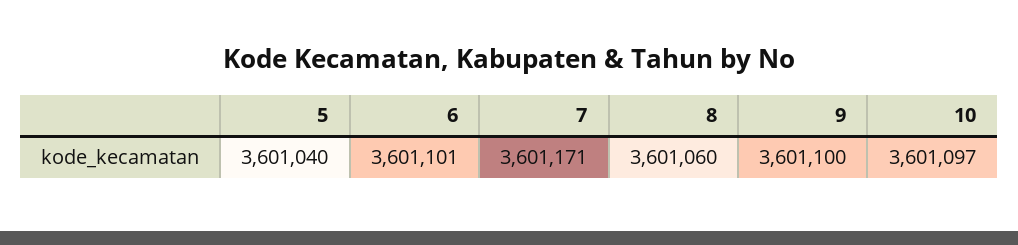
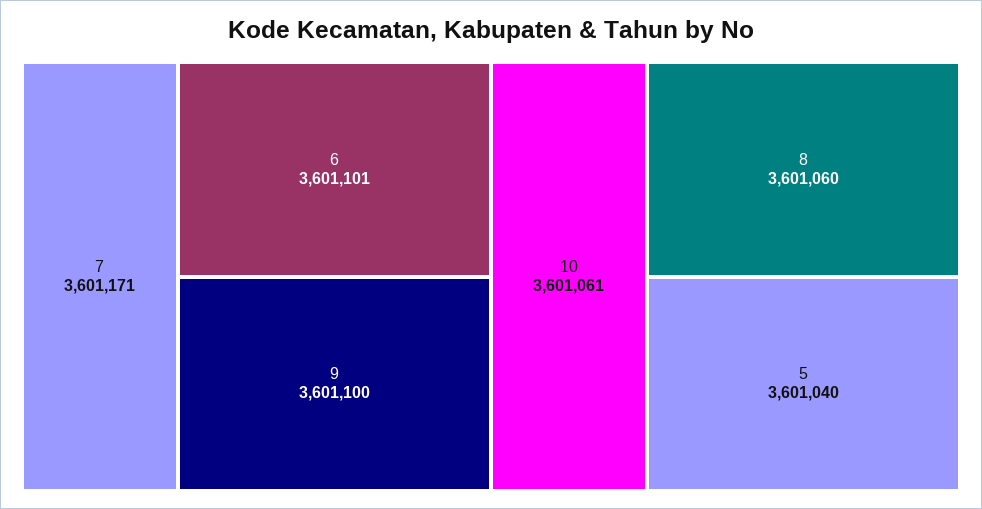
10: 3601097 -> 3601061

